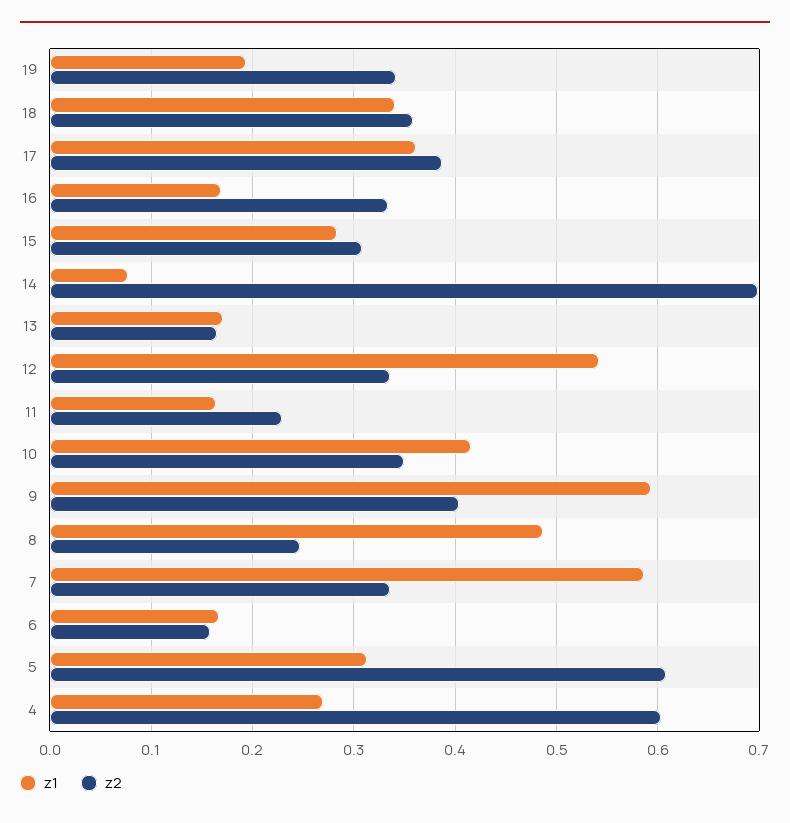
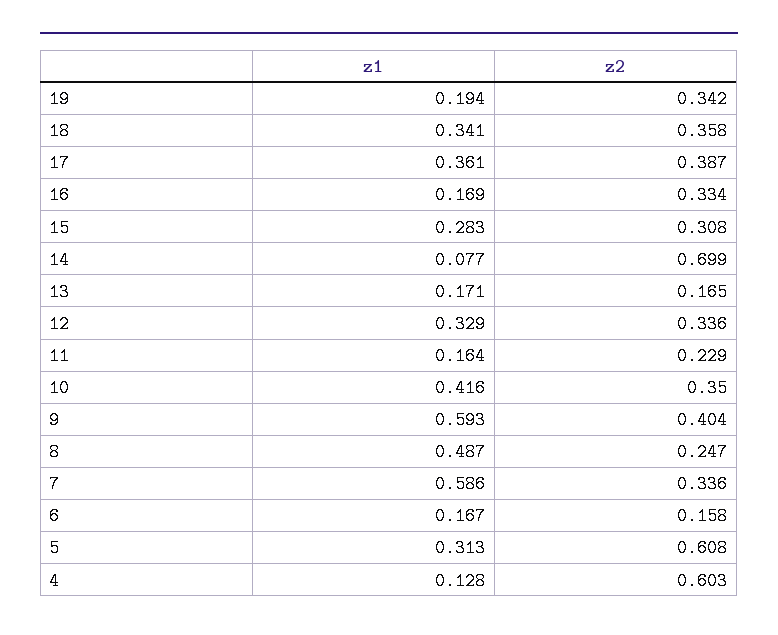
z1, 12: 0.54 -> 0.329
z1, 4: 0.27 -> 0.128

